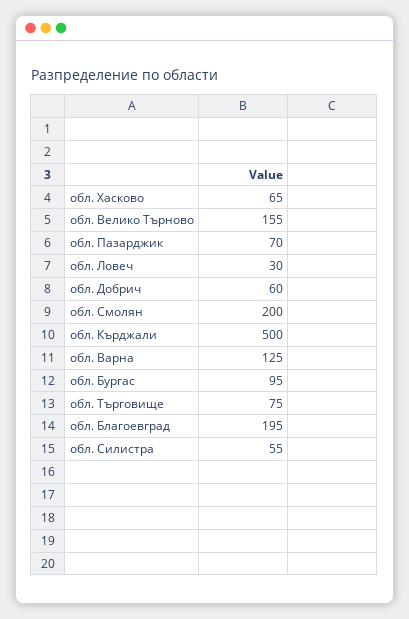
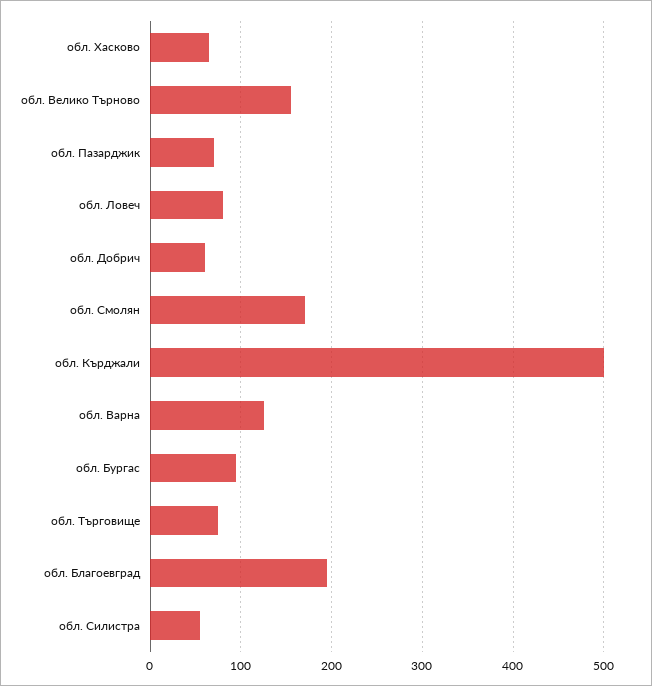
обл. Ловеч: 30 -> 80
обл. Смолян: 200 -> 170

